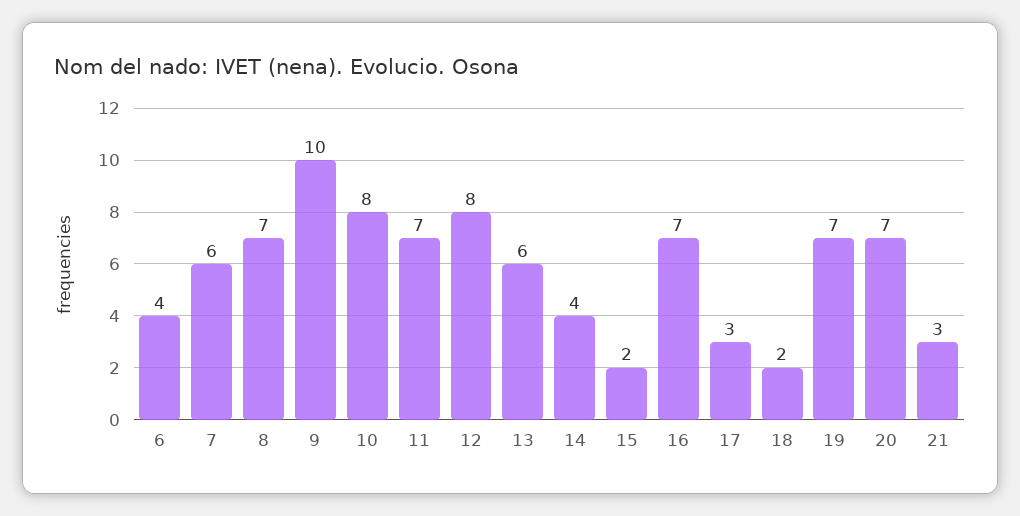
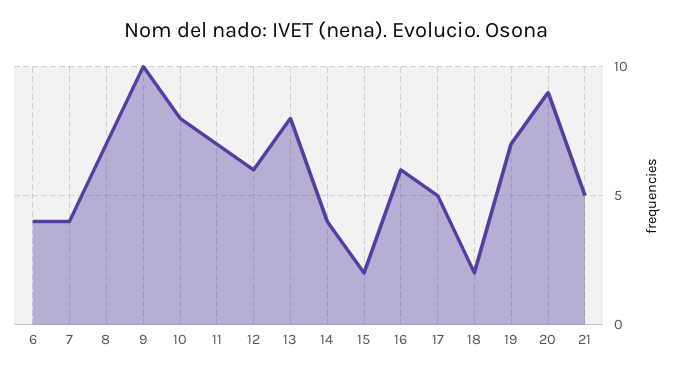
7: 6 -> 4
12: 8 -> 6
13: 6 -> 8
16: 7 -> 6
17: 3 -> 5
20: 7 -> 9
21: 3 -> 5

